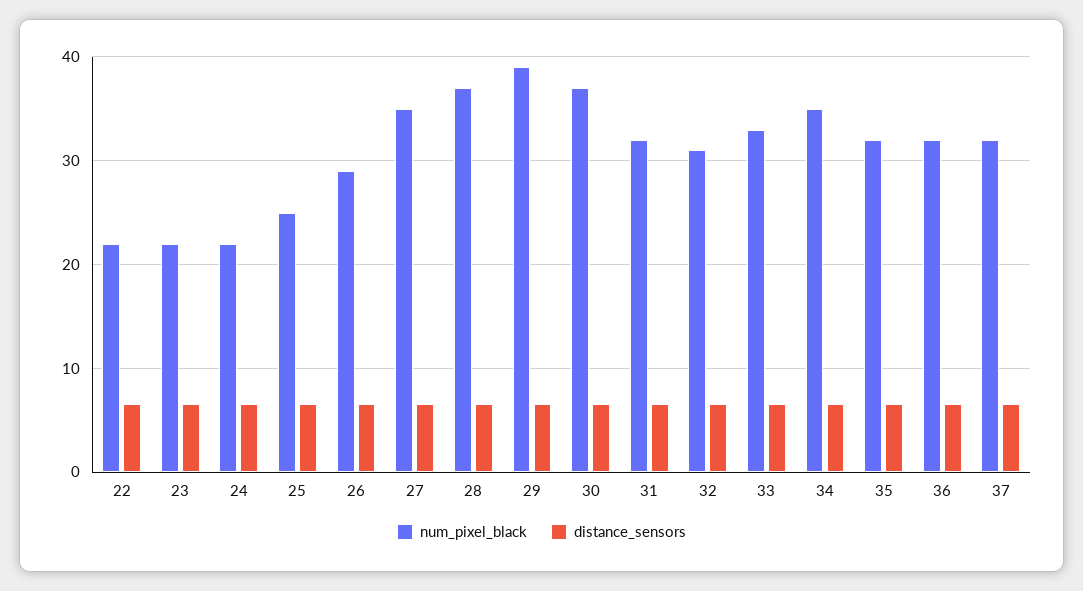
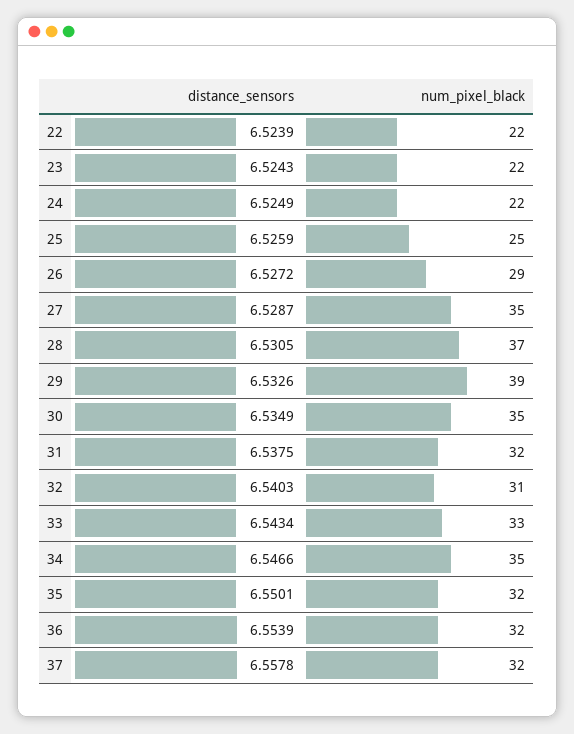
num_pixel_black, 30: 37 -> 35

